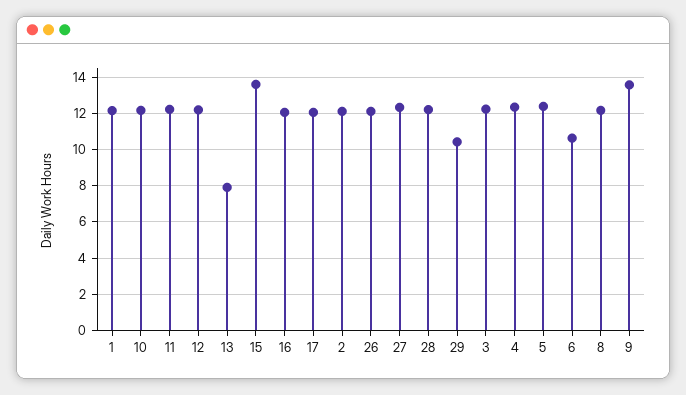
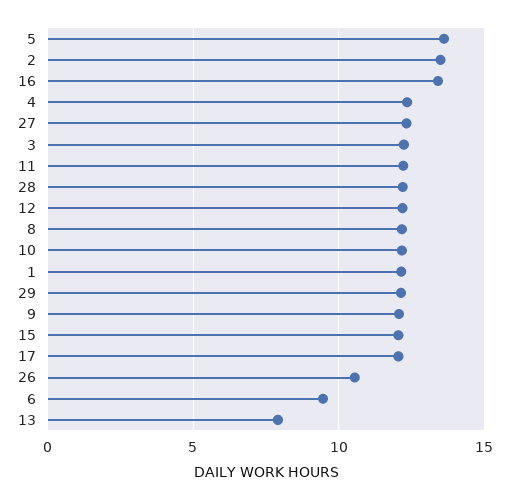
15: 13.5 -> 12
16: 12 -> 13.5
2: 12 -> 13.5
26: 12 -> 10.5
29: 10.5 -> 12
5: 12.5 -> 13.5
6: 10.5 -> 9.5
9: 13.5 -> 12

